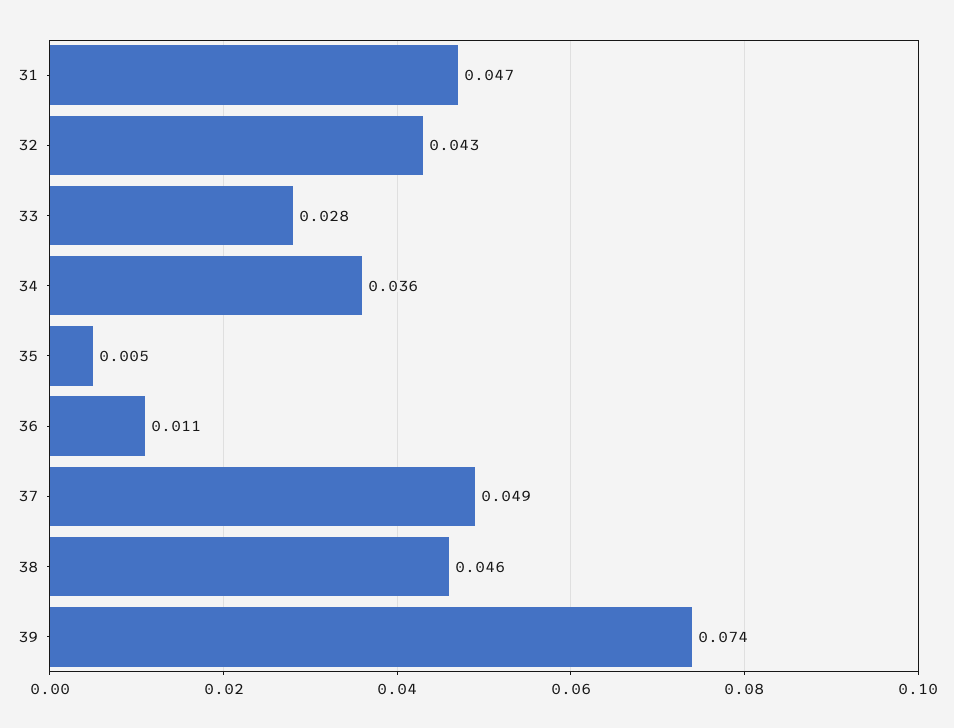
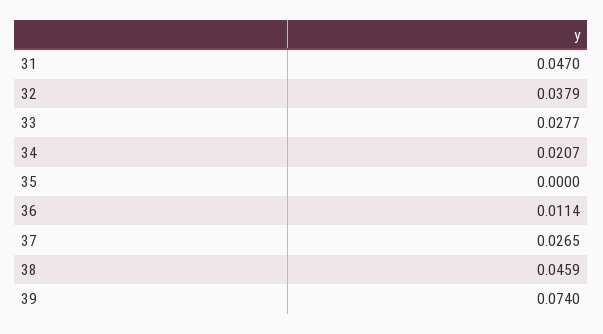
32: 0.043 -> 0.0379
34: 0.036 -> 0.0207
35: 0.005 -> 0
37: 0.049 -> 0.0265

